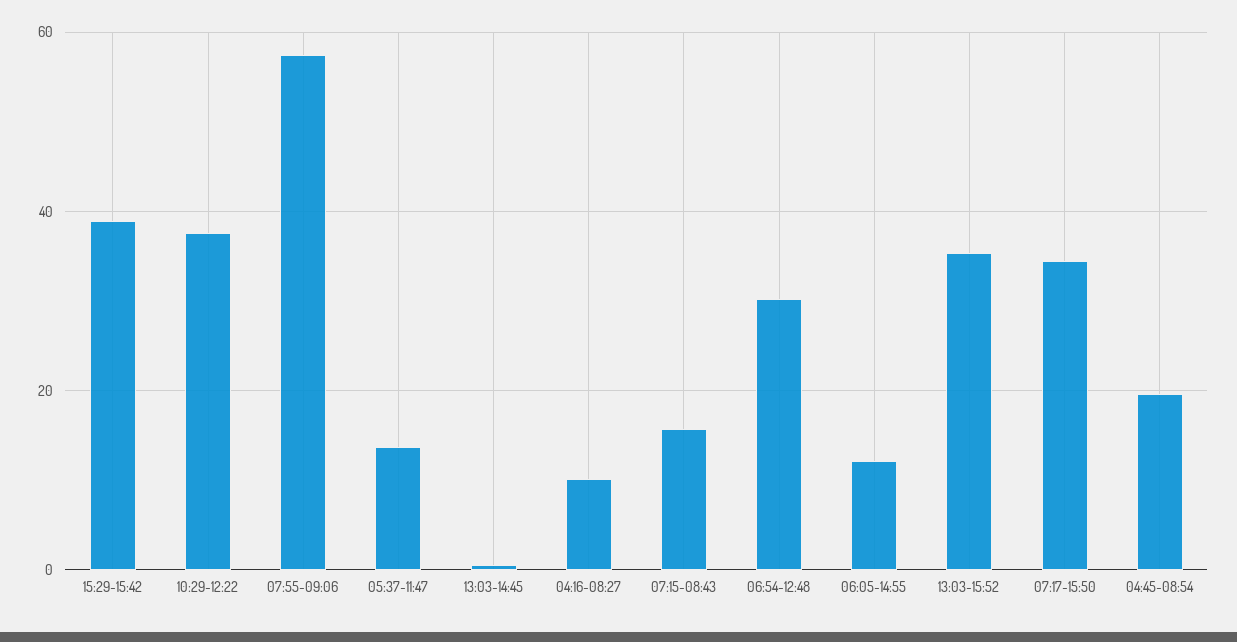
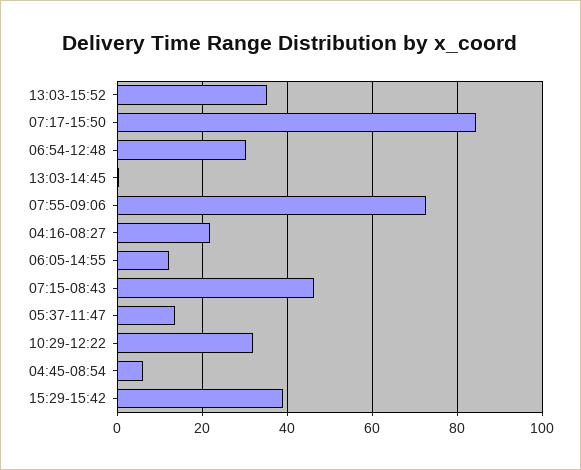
10:29-12:22: 38 -> 32
07:55-09:06: 58 -> 72
04:16-08:27: 10 -> 22
07:15-08:43: 16 -> 46
07:17-15:50: 34 -> 84
04:45-08:54: 20 -> 6

